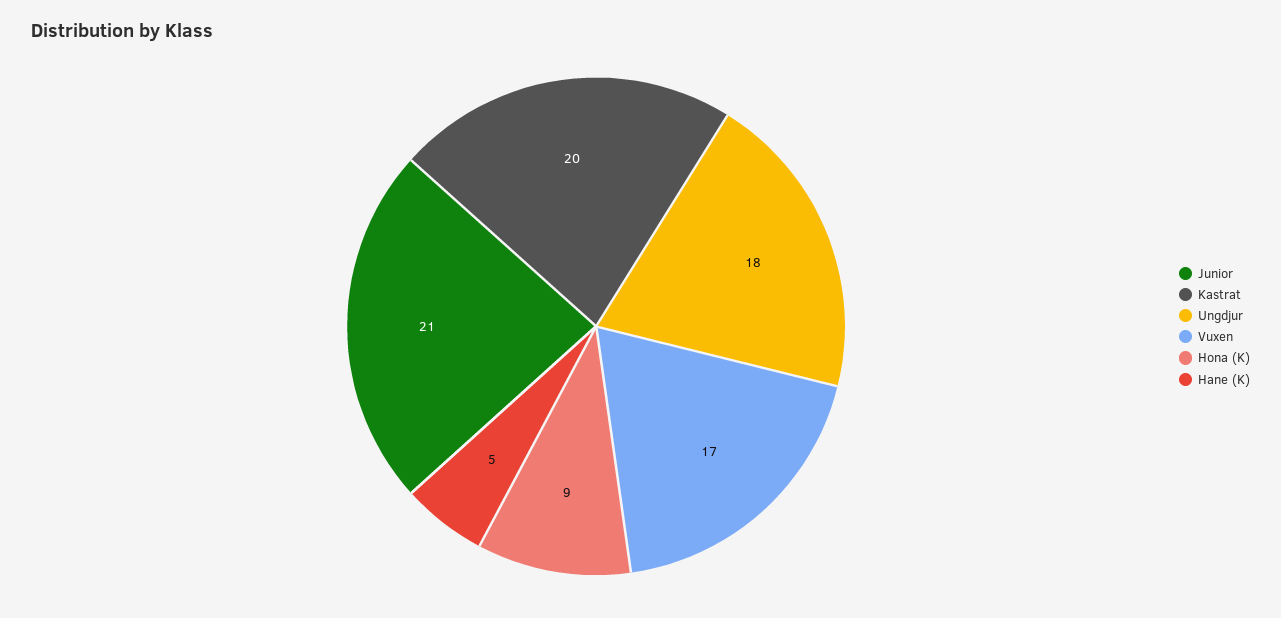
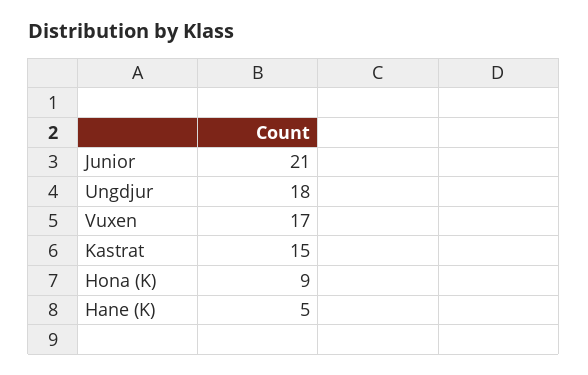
Kastrat: 20 -> 15

